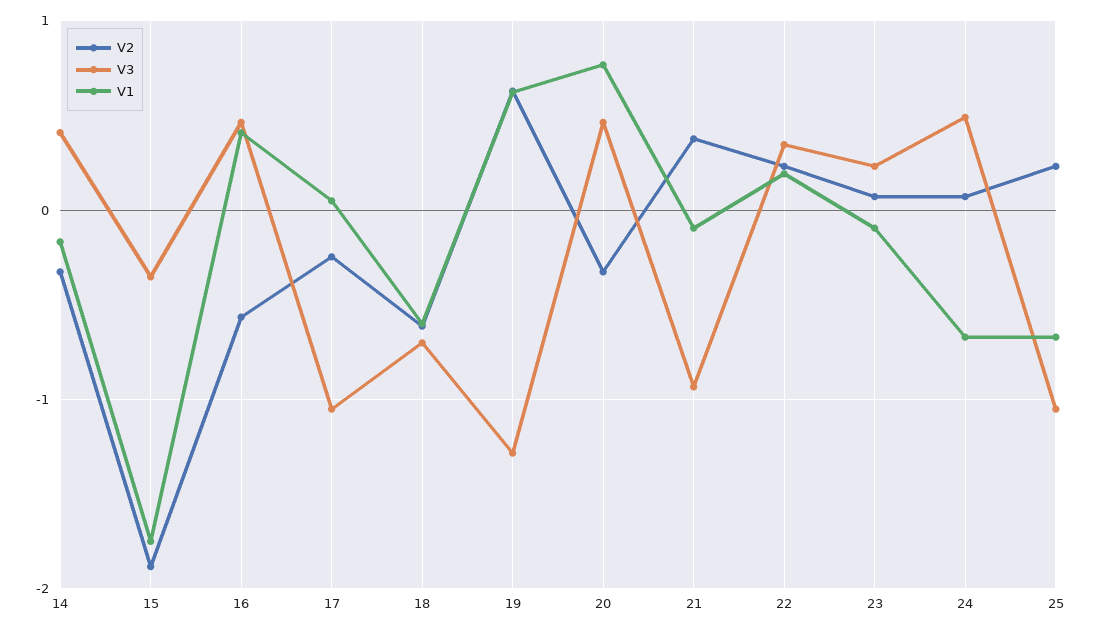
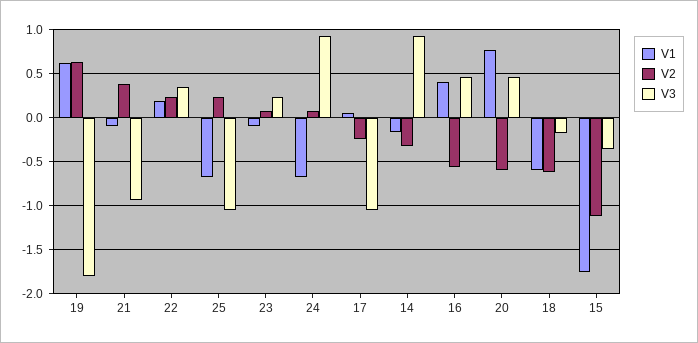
V3, 14: 0.4 -> 0.9
V2, 15: -1.9 -> -1.1
V3, 18: -0.7 -> -0.2
V3, 19: -1.3 -> -1.8
V2, 20: -0.3 -> -0.6
V3, 24: 0.5 -> 0.9

